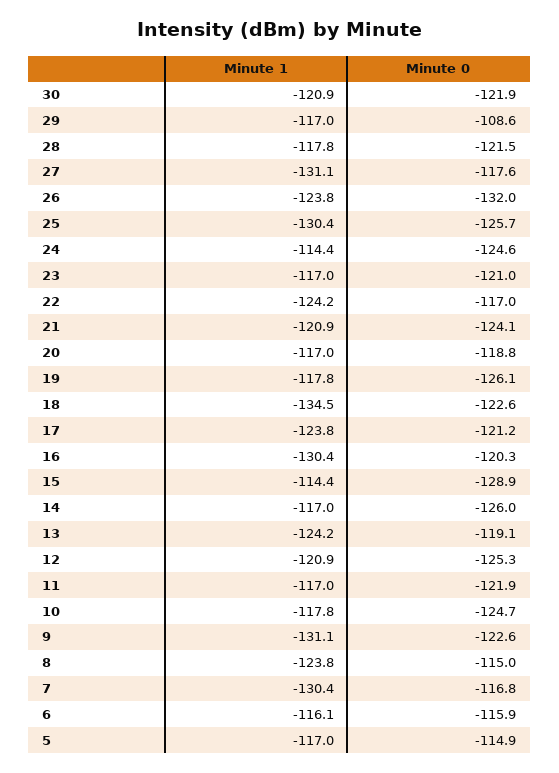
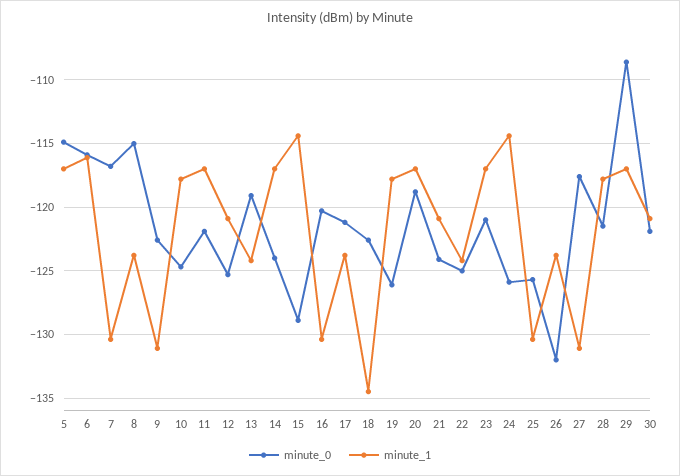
Minute 0, 24: -124.6 -> -126
Minute 0, 22: -117 -> -125
Minute 0, 14: -126 -> -124

